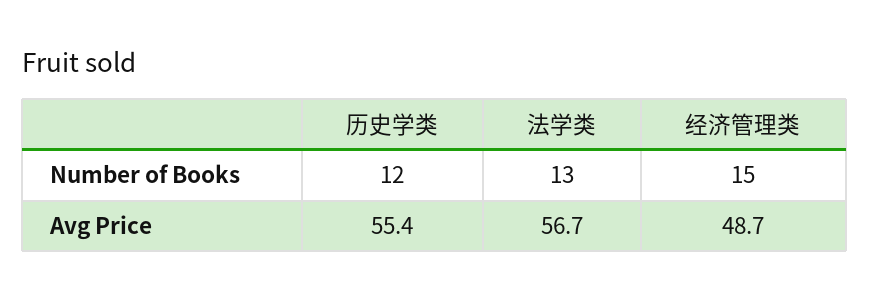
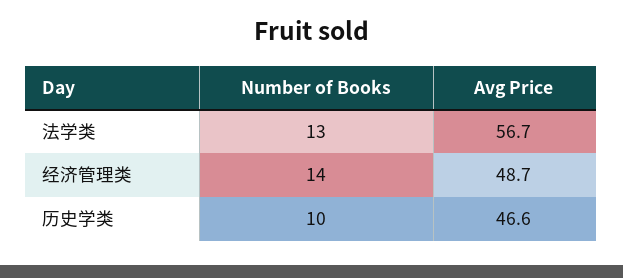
历史学类, Number of Books: 12 -> 10
经济管理类, Number of Books: 15 -> 14
历史学类, Avg Price: 55.4 -> 46.6

